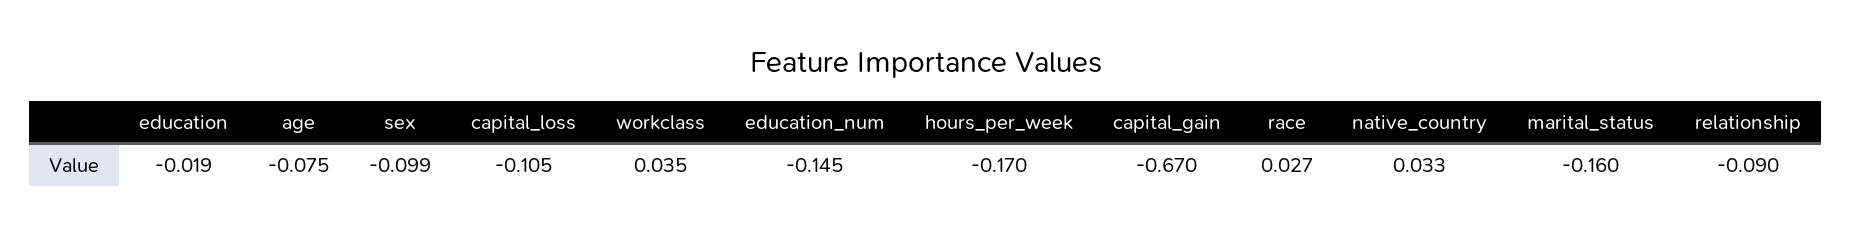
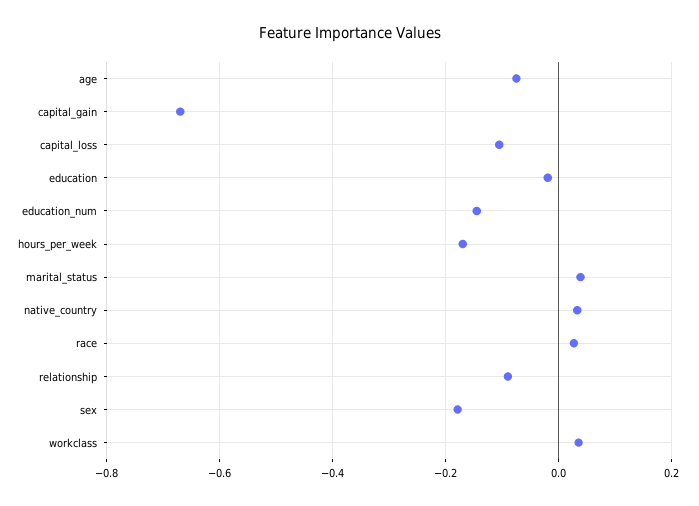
sex: -0.099 -> -0.18
marital_status: -0.16 -> 0.04

